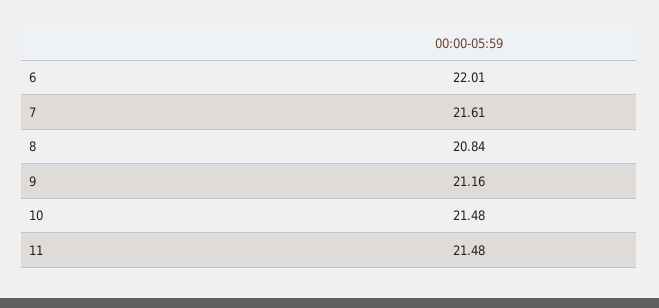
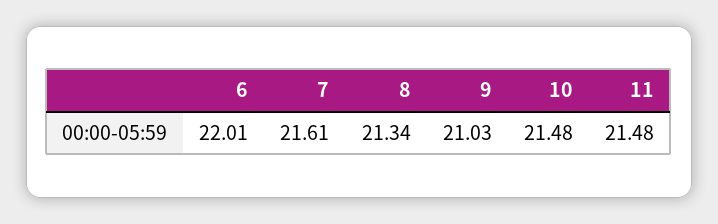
8: 20.84 -> 21.34
9: 21.16 -> 21.03

